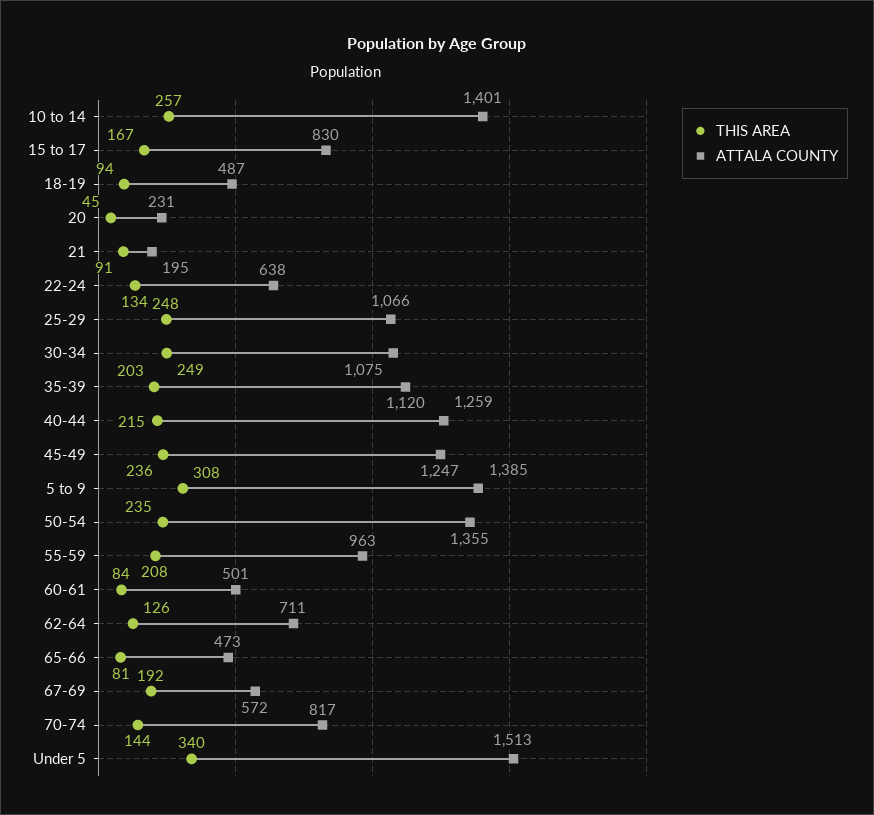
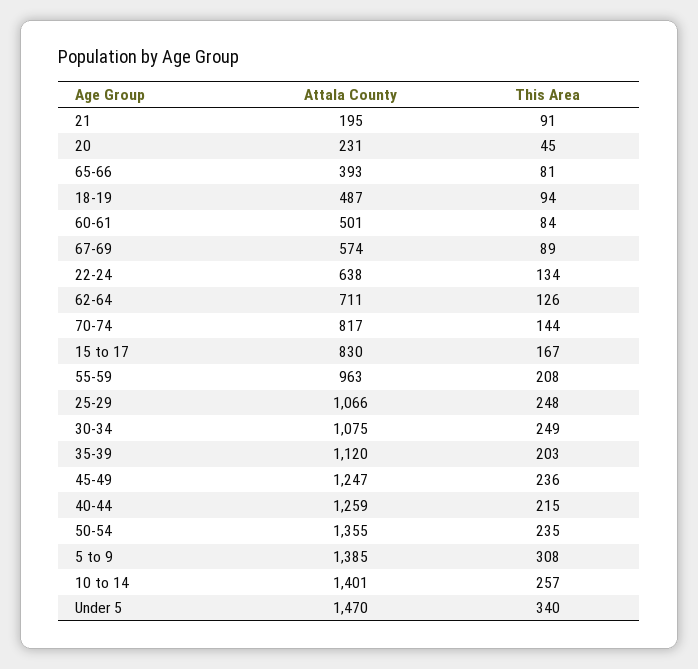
ATTALA COUNTY, 65-66: 473 -> 393
THIS AREA, 67-69: 192 -> 89
ATTALA COUNTY, 67-69: 572 -> 574
ATTALA COUNTY, Under 5: 1513 -> 1470

